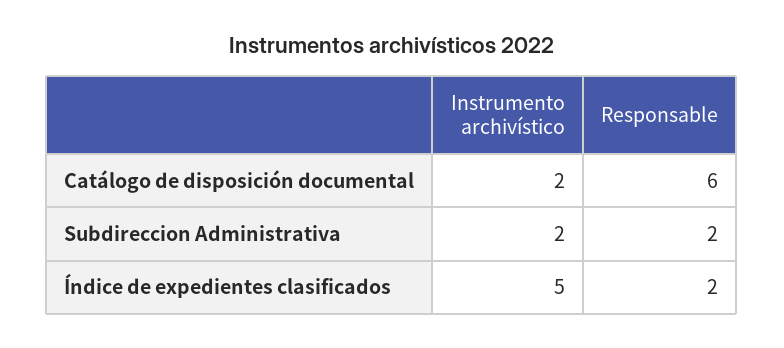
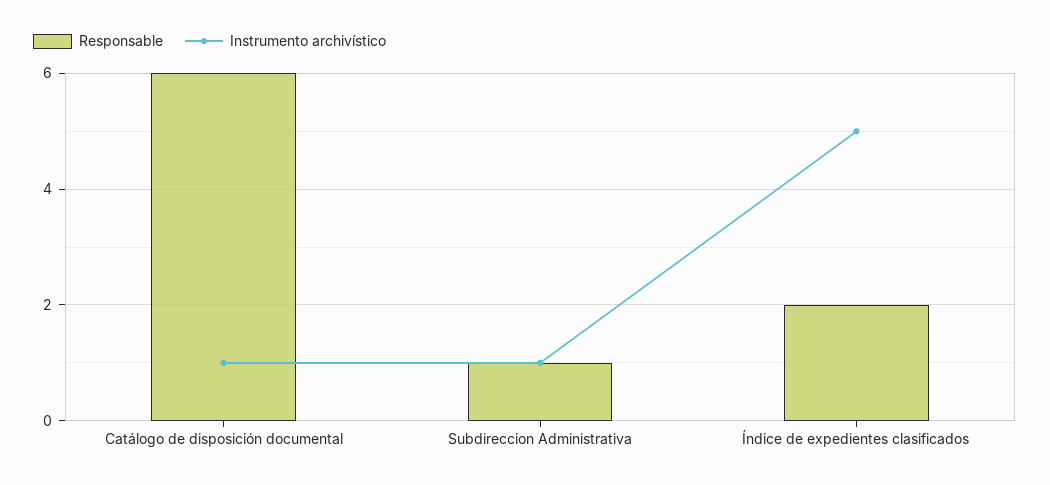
Instrumento archivístico, Catálogo de disposición documental: 2 -> 1
Instrumento archivístico, Subdireccion Administrativa: 2 -> 1
Responsable, Subdireccion Administrativa: 2 -> 1

